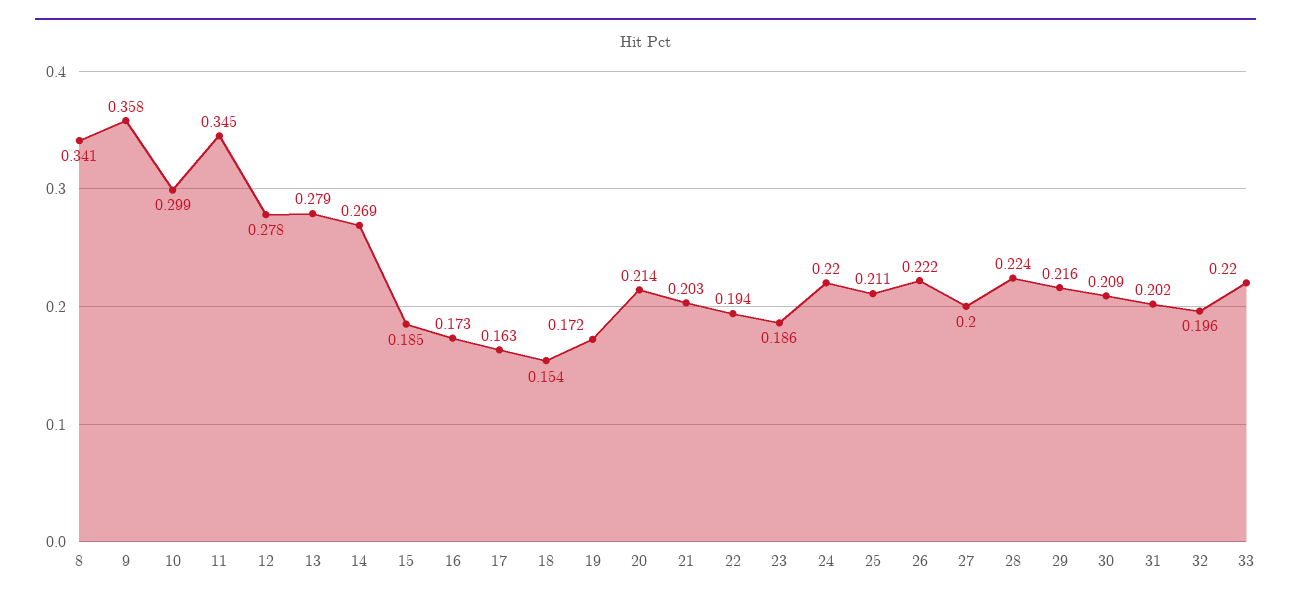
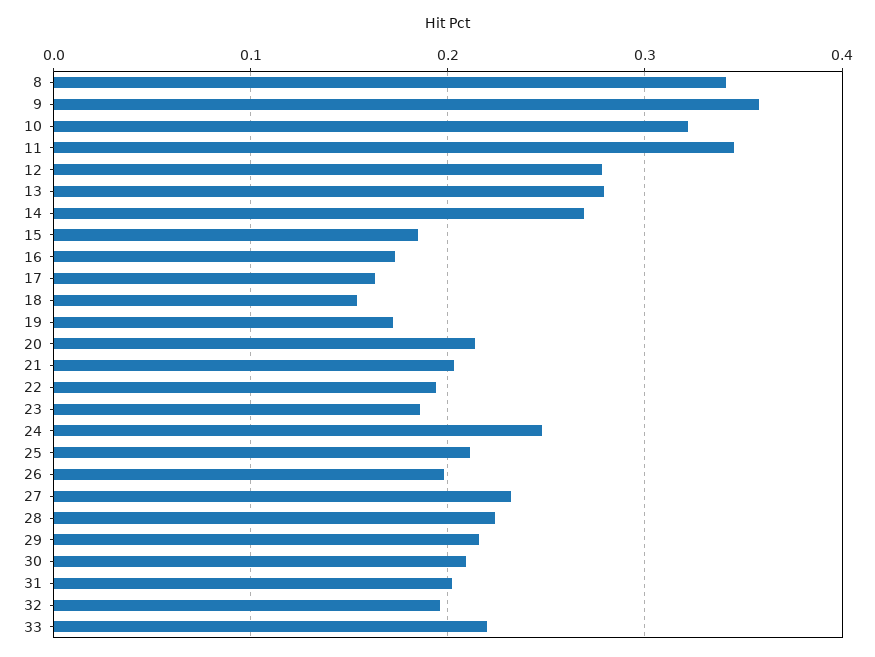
10: 0.299 -> 0.32
24: 0.22 -> 0.25
26: 0.222 -> 0.2
27: 0.2 -> 0.23

